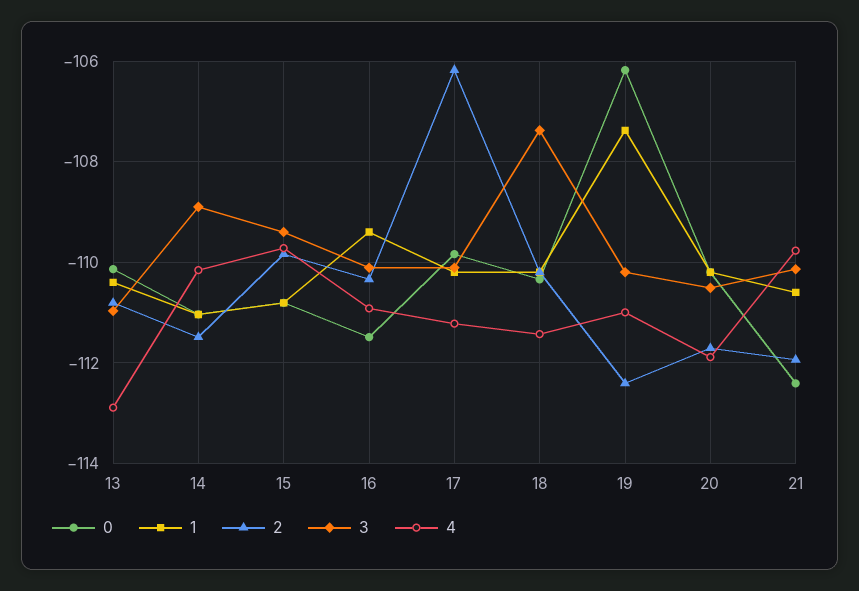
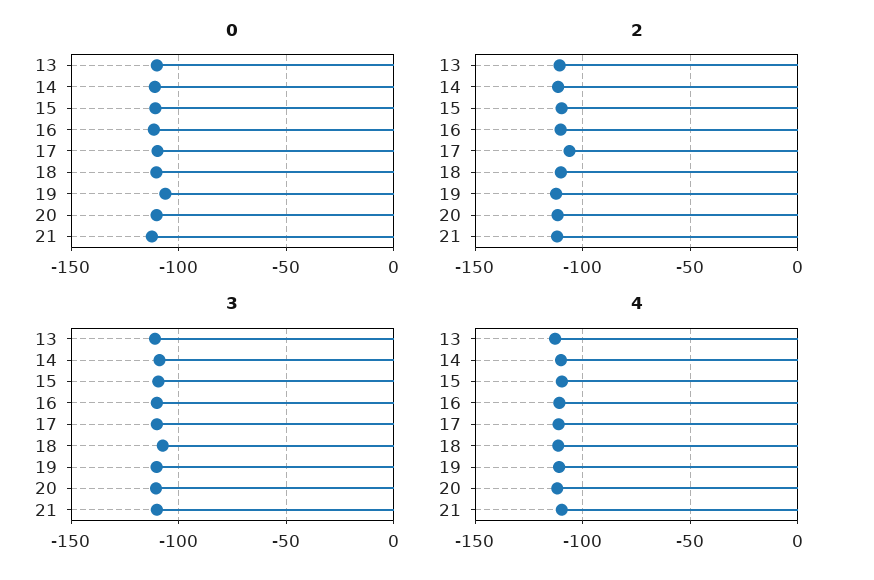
1, 13: -110.4 -> none
1, 14: -111 -> none
1, 15: -110.8 -> none
1, 16: -109.4 -> none
1, 17: -110.2 -> none
1, 18: -110.2 -> none
1, 19: -107.4 -> none
1, 20: -110.2 -> none
1, 21: -110.6 -> none

